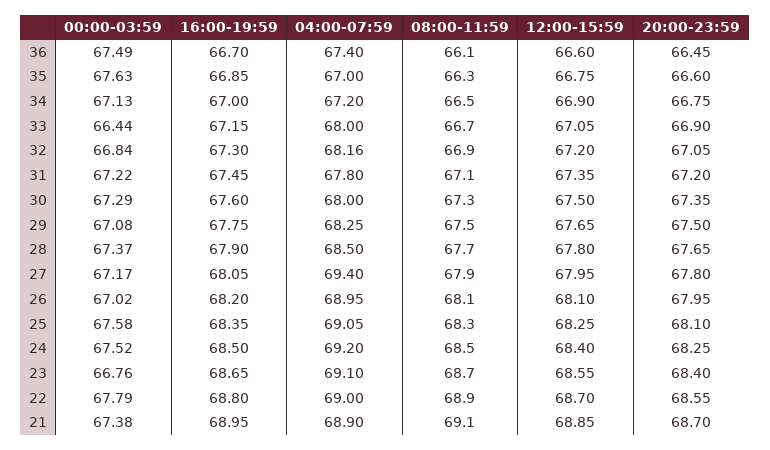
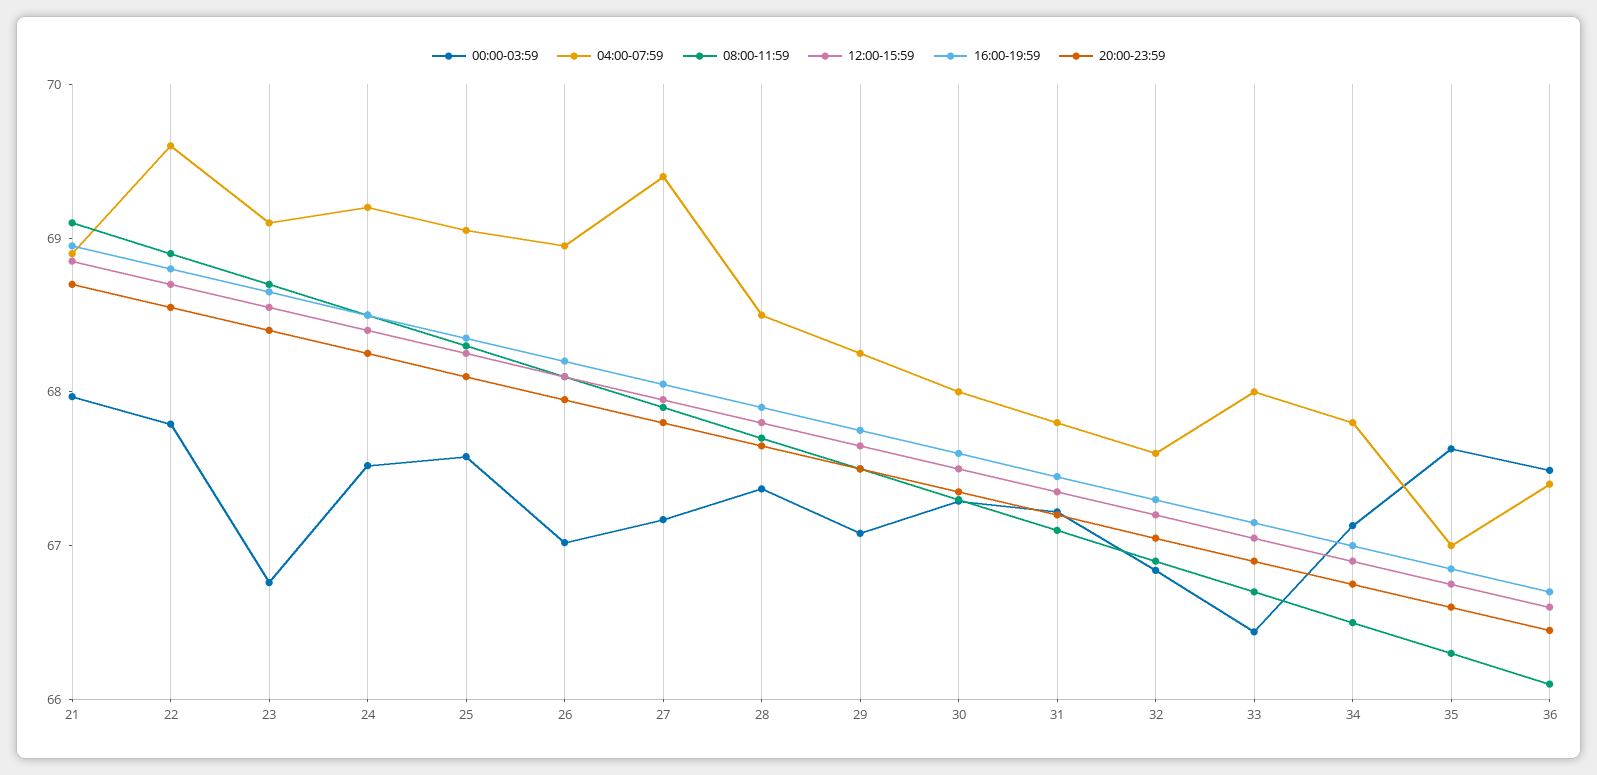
04:00-07:59, 34: 67.2 -> 67.8
04:00-07:59, 32: 68.16 -> 67.6
04:00-07:59, 22: 69 -> 69.6
00:00-03:59, 21: 67.38 -> 68

